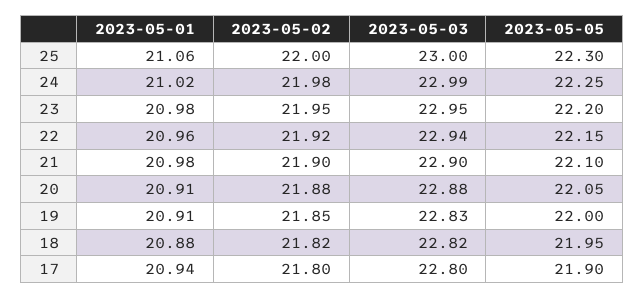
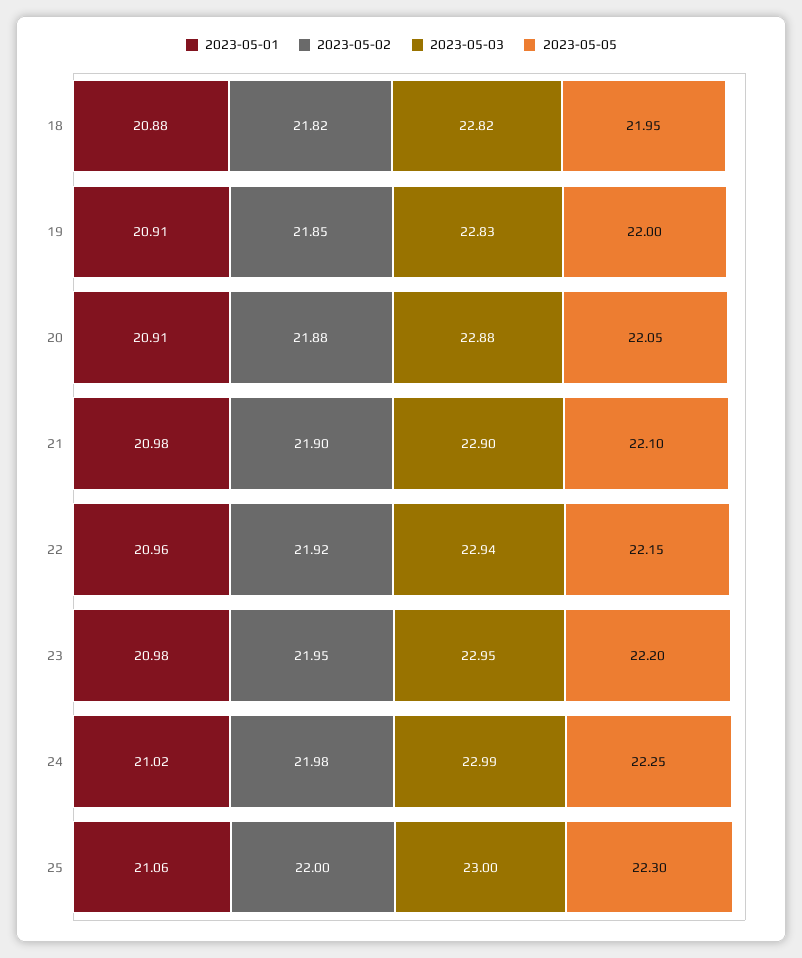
2023-05-01, 17: 20.94 -> none
2023-05-02, 17: 21.8 -> none
2023-05-03, 17: 22.8 -> none
2023-05-05, 17: 21.9 -> none

